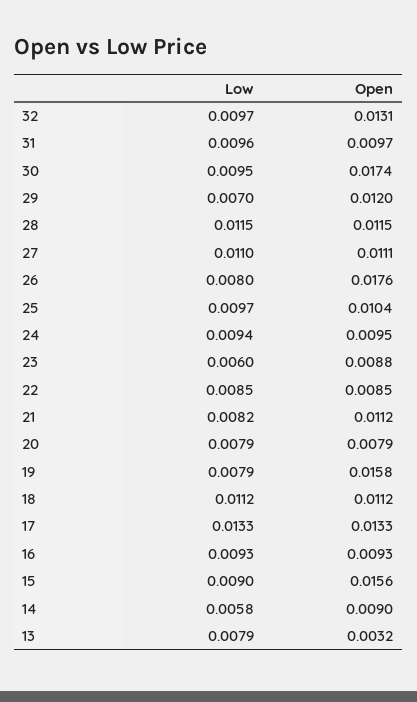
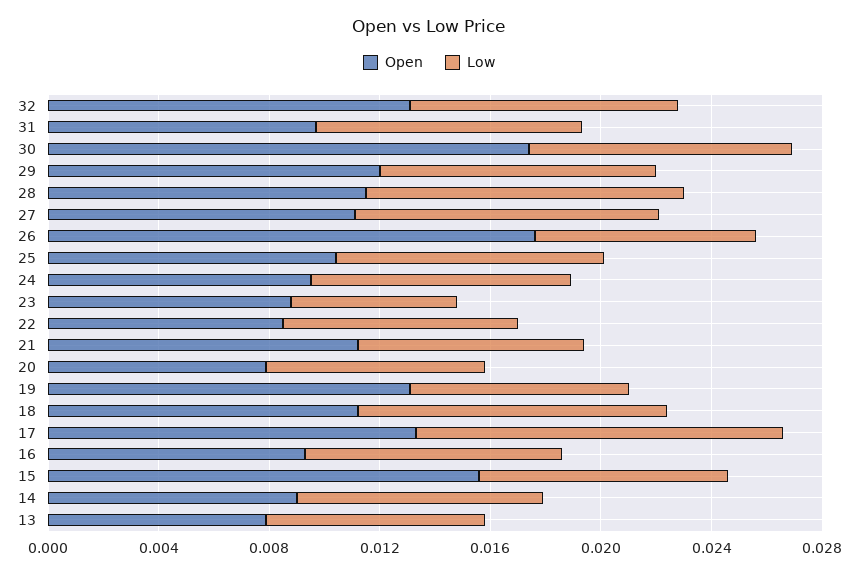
Low, 29: 0.007 -> 0.01
Open, 19: 0.0158 -> 0.013
Low, 14: 0.0058 -> 0.009
Open, 13: 0.0032 -> 0.008

